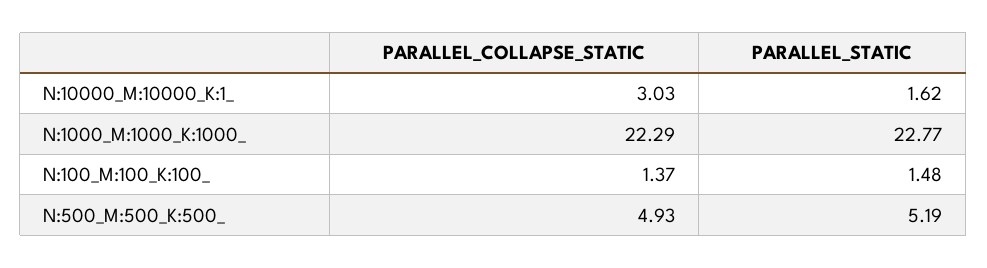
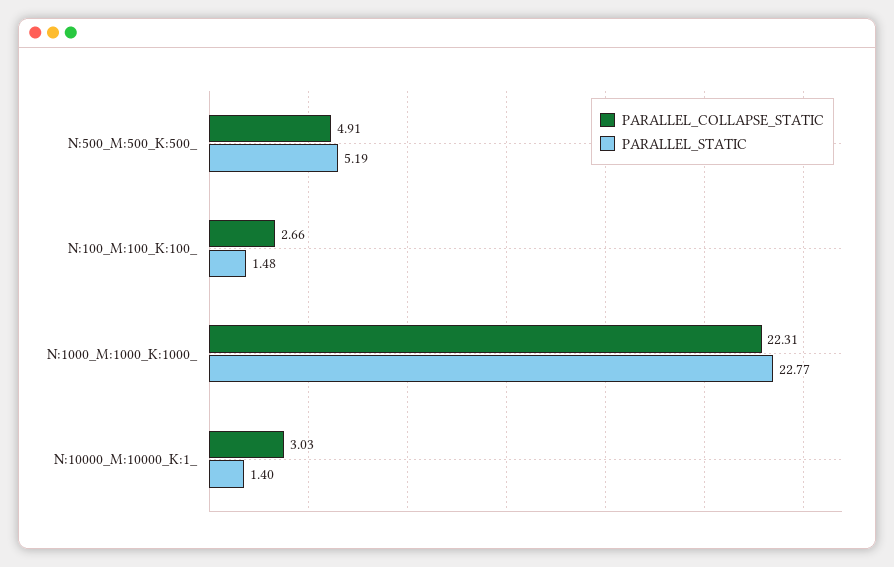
PARALLEL_STATIC, N:10000_M:10000_K:1_: 1.62 -> 1.4
PARALLEL_COLLAPSE_STATIC, N:1000_M:1000_K:1000_: 22.29 -> 22.31
PARALLEL_COLLAPSE_STATIC, N:100_M:100_K:100_: 1.37 -> 2.66
PARALLEL_COLLAPSE_STATIC, N:500_M:500_K:500_: 4.93 -> 4.91

